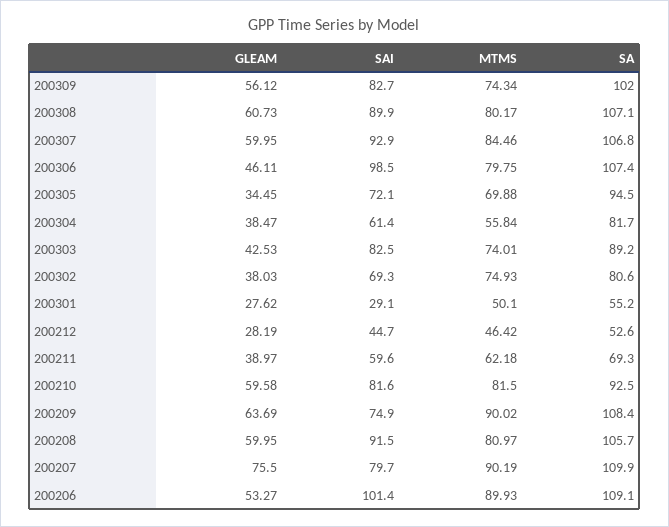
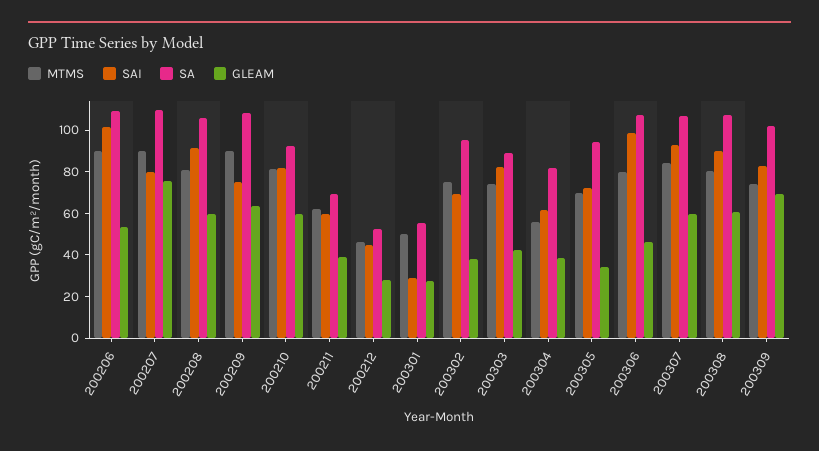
GLEAM, 200309: 56.12 -> 70
SA, 200302: 80.6 -> 95

